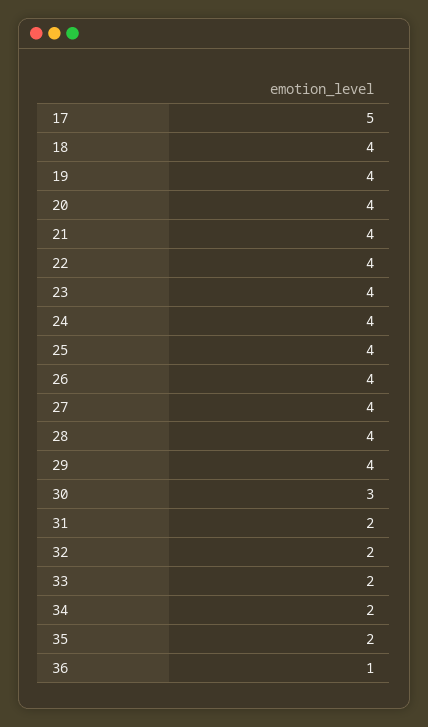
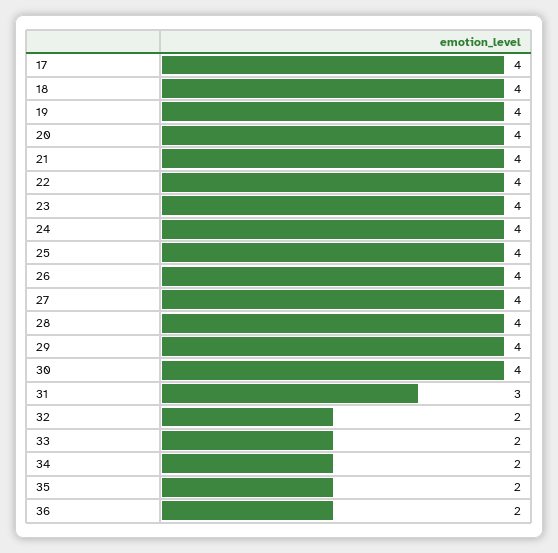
17: 5 -> 4
30: 3 -> 4
31: 2 -> 3
36: 1 -> 2

